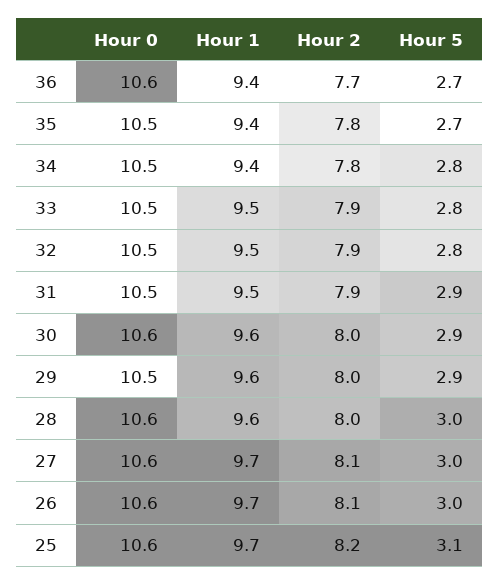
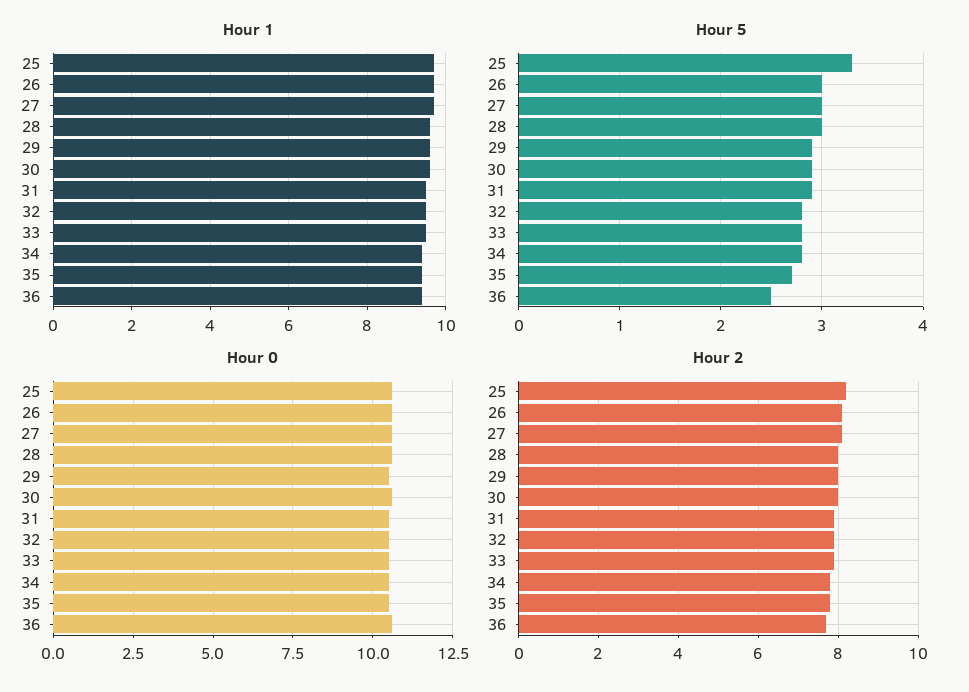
Hour 5, 36: 2.7 -> 2.5
Hour 5, 25: 3.1 -> 3.3

